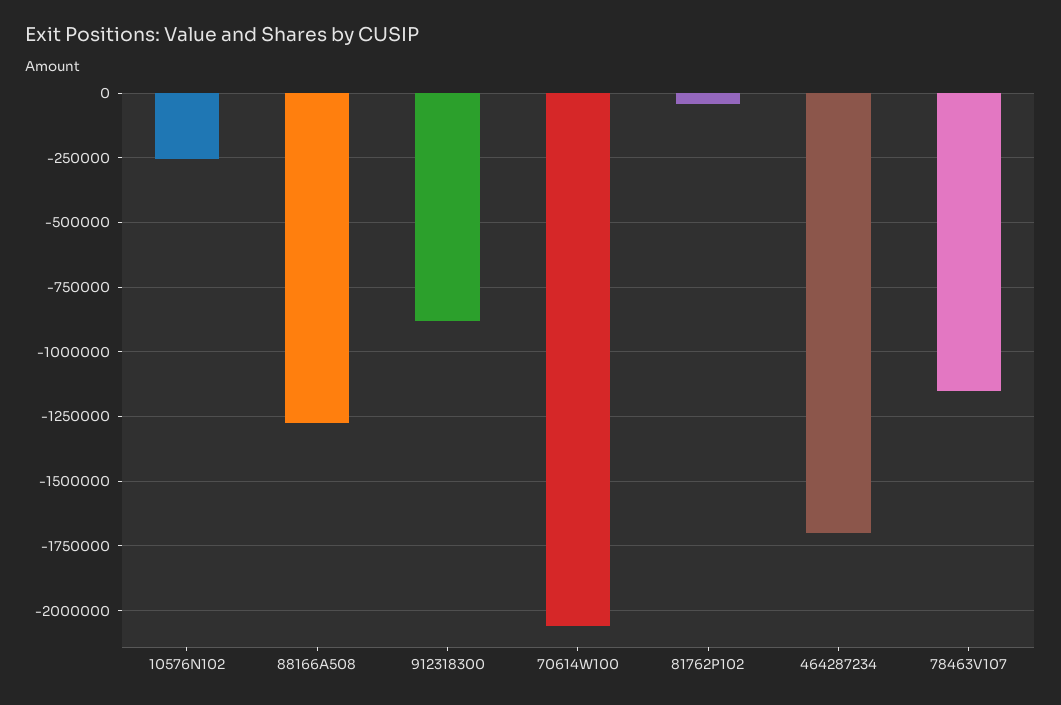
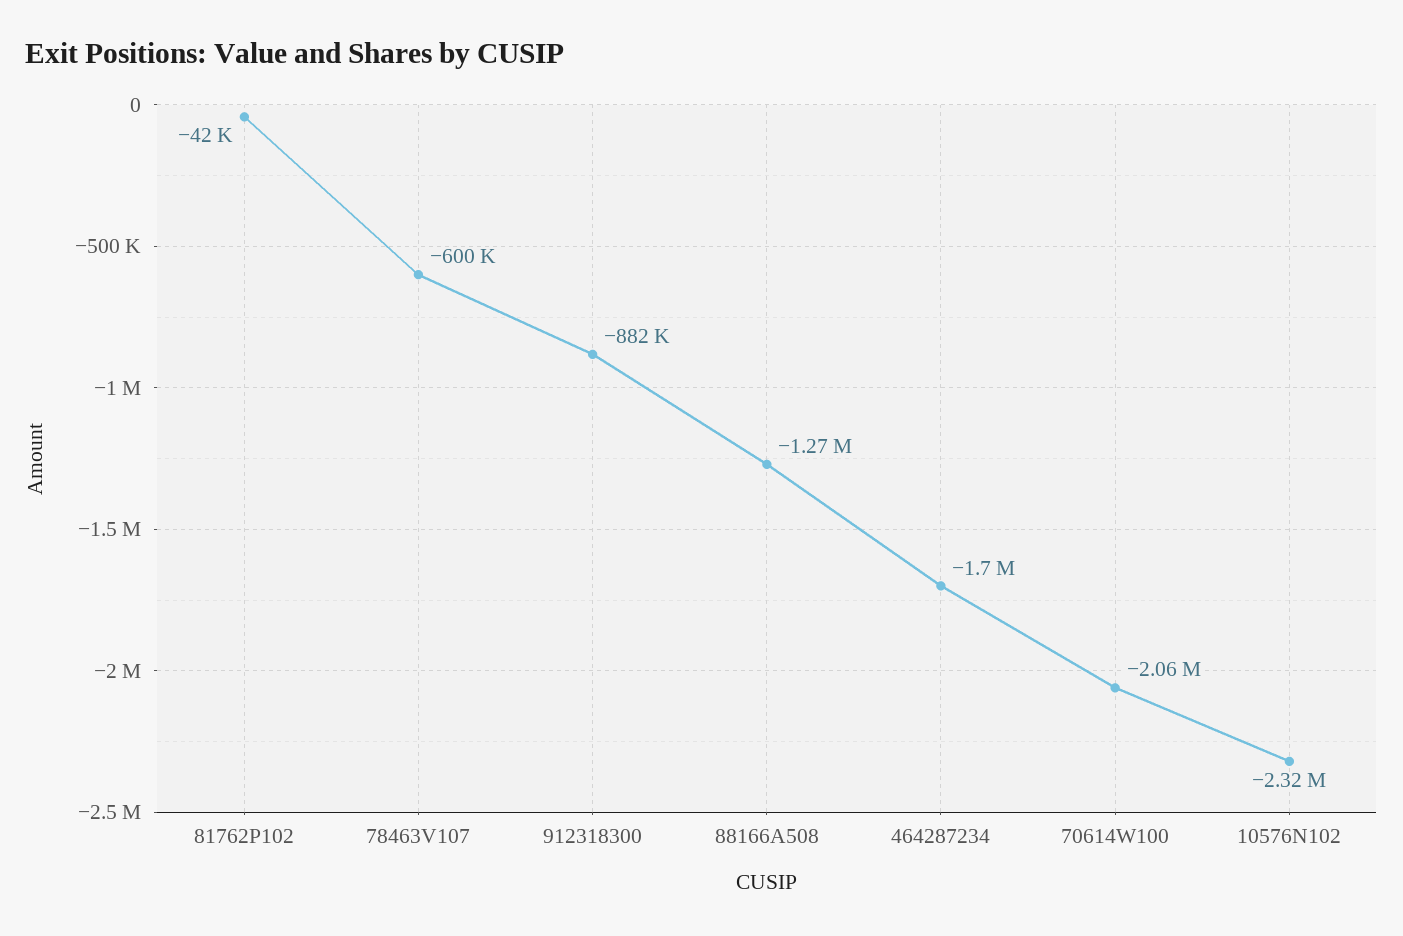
10576N102: -250000 -> -2320000
78463V107: -1150000 -> -600000

